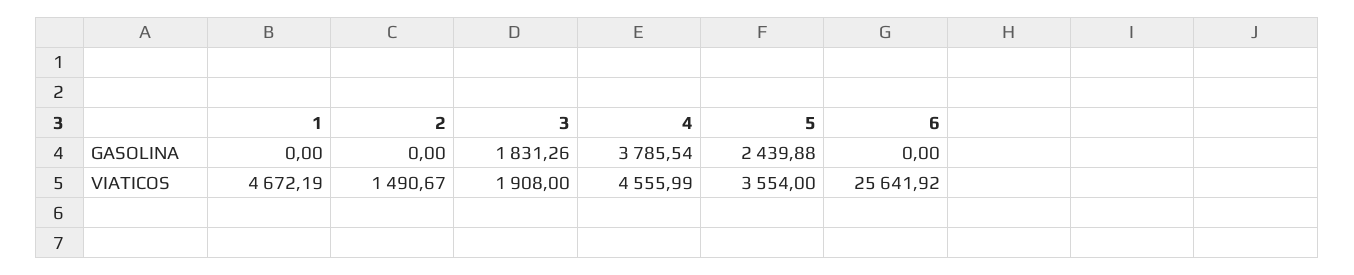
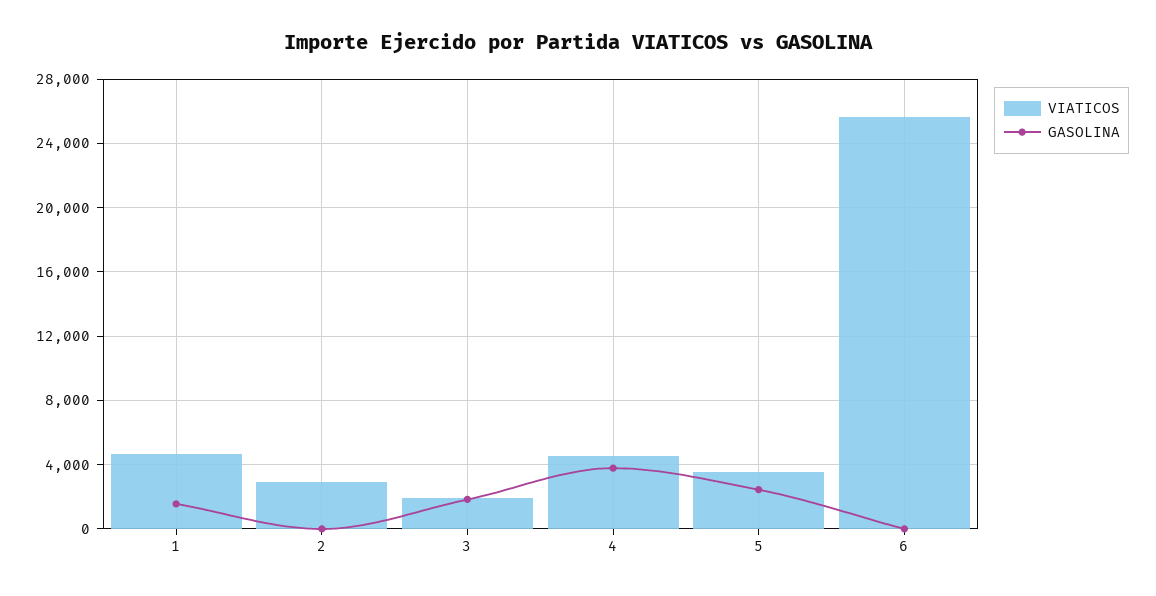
GASOLINA, 1: 0 -> 1500
VIATICOS, 2: 1490.67 -> 3000

